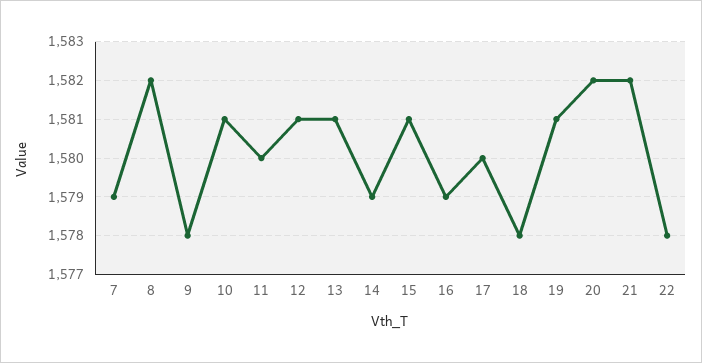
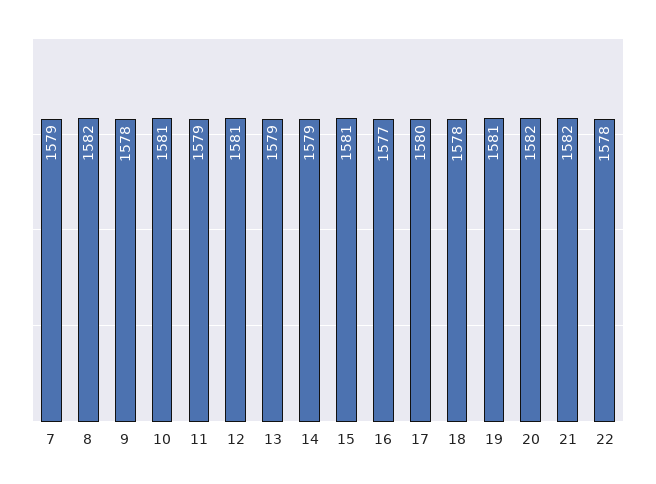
11: 1580 -> 1579
13: 1581 -> 1579
16: 1579 -> 1577

